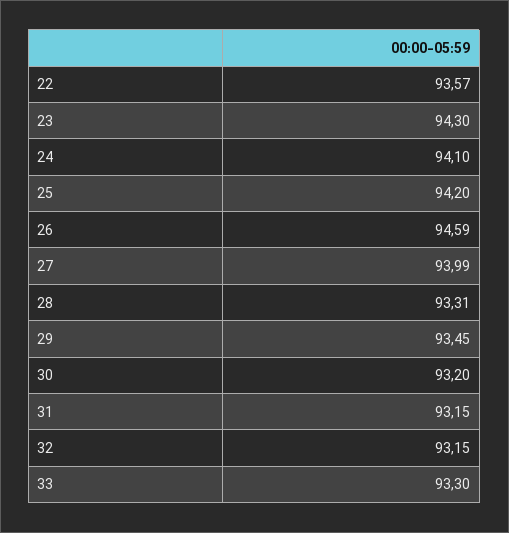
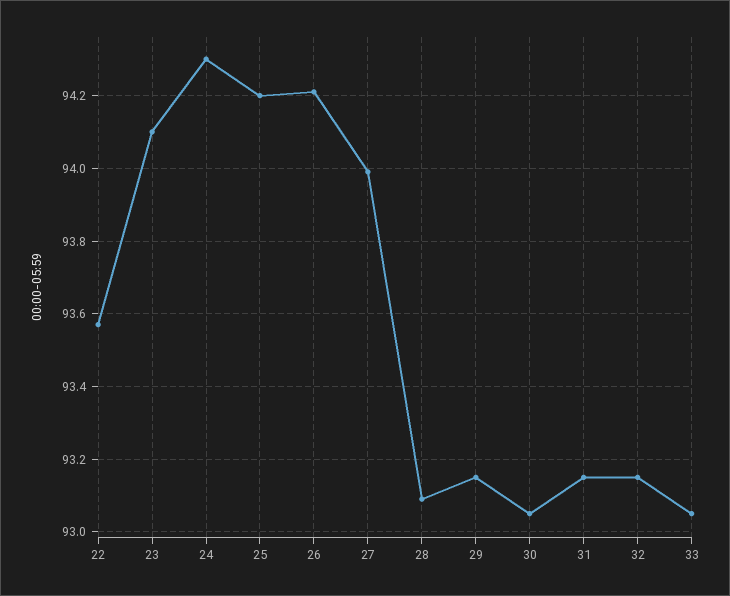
23: 94.3 -> 94.1
24: 94.1 -> 94.3
26: 94.59 -> 94.2
28: 93.31 -> 93.1
29: 93.45 -> 93.15
30: 93.2 -> 93.05
33: 93.3 -> 93.05

